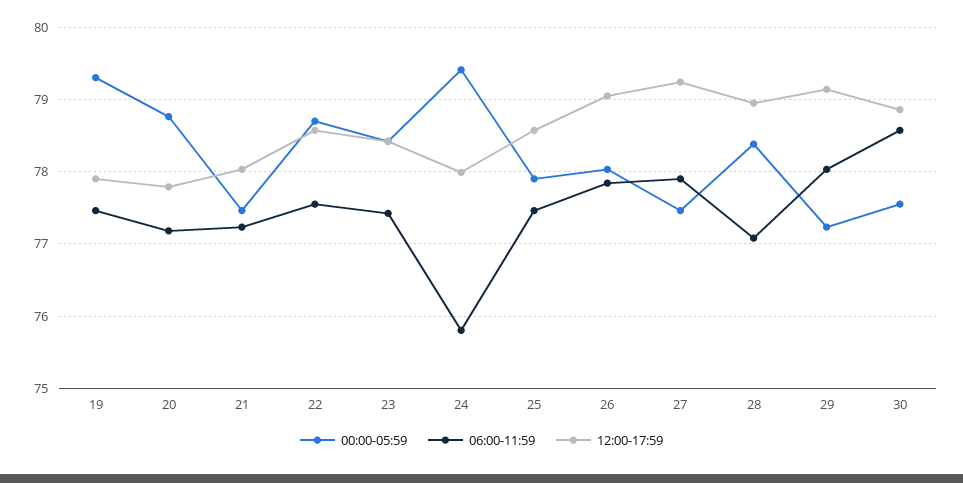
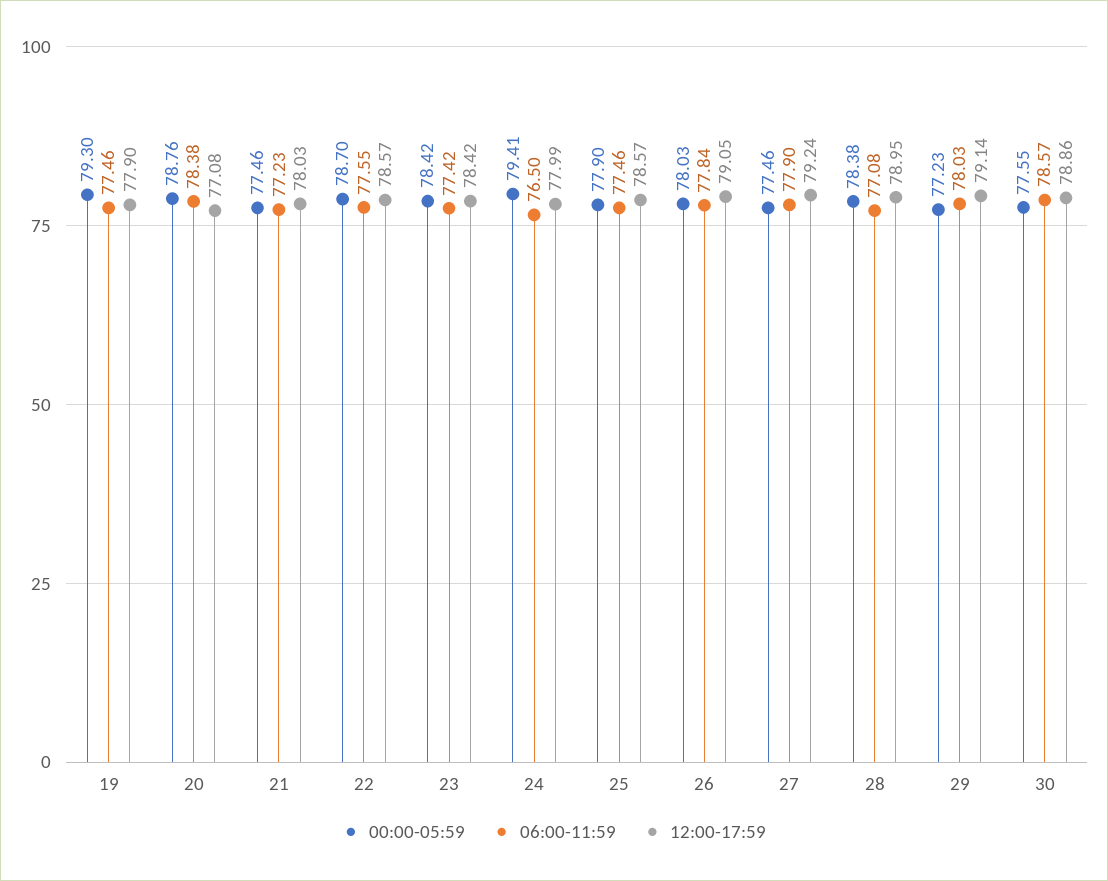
06:00-11:59, 20: 77.2 -> 78.38
12:00-17:59, 20: 77.8 -> 77.08
06:00-11:59, 24: 75.8 -> 76.5

